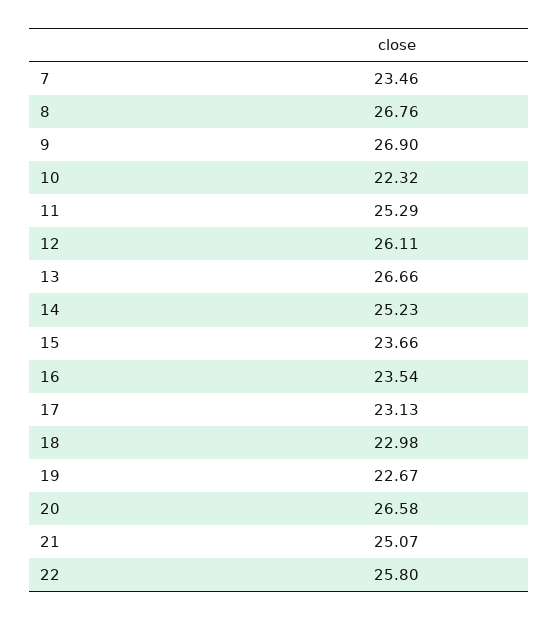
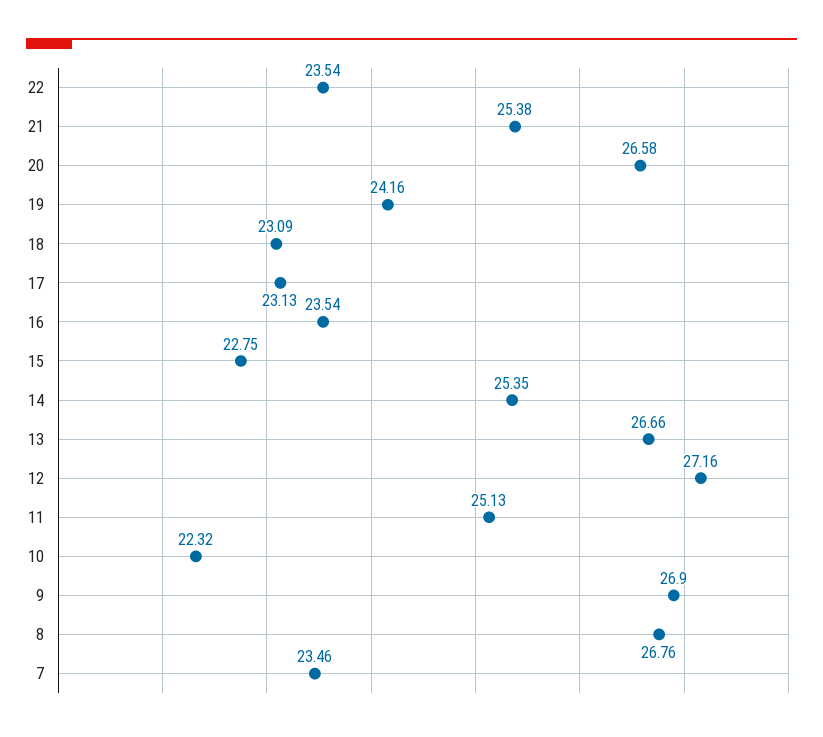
11: 25.29 -> 25.13
12: 26.11 -> 27.16
14: 25.23 -> 25.35
15: 23.66 -> 22.75
18: 22.98 -> 23.09
19: 22.67 -> 24.16
21: 25.07 -> 25.38
22: 25.8 -> 23.54

